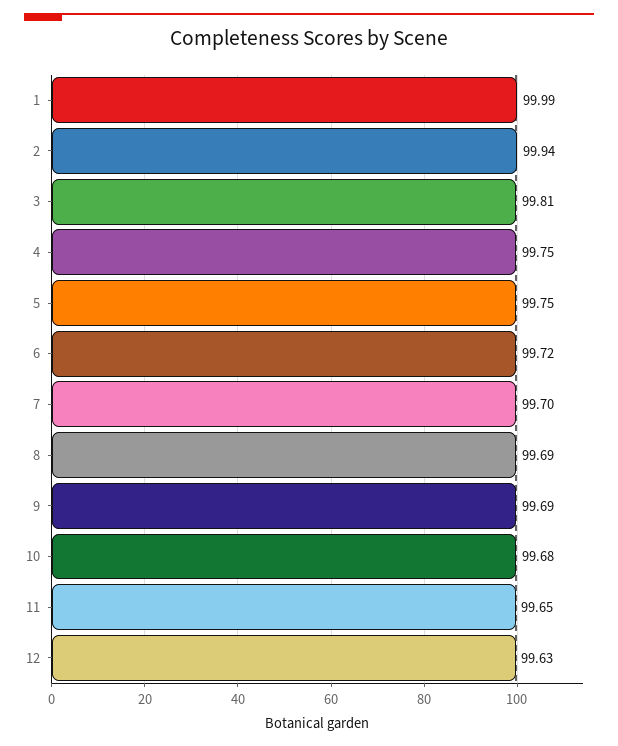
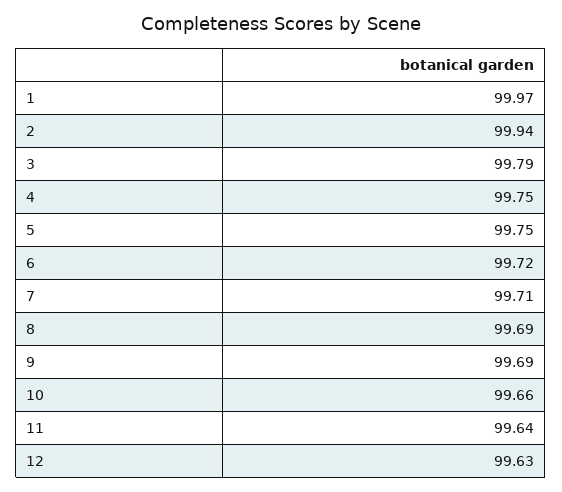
1: 99.99 -> 99.97
3: 99.81 -> 99.79
7: 99.7 -> 99.71
10: 99.68 -> 99.66
11: 99.65 -> 99.64

